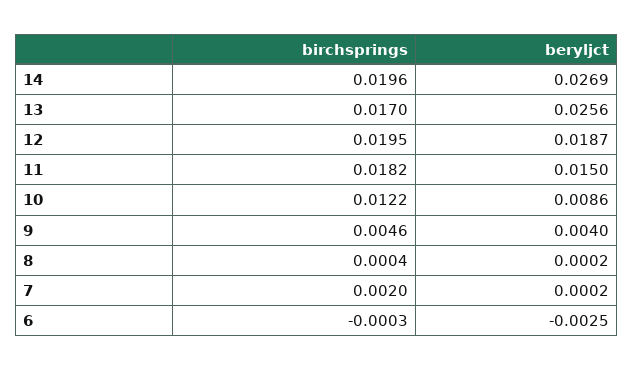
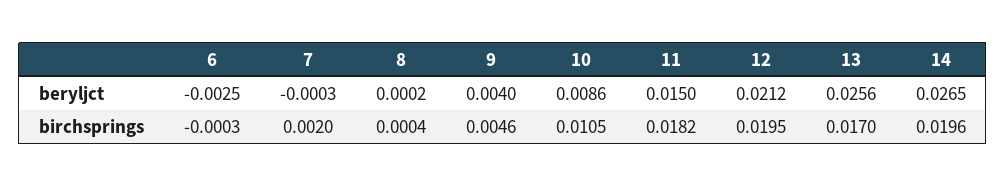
beryljct, 14: 0.0269 -> 0.0265
beryljct, 12: 0.0187 -> 0.0212
birchsprings, 10: 0.0122 -> 0.0105
beryljct, 7: 0.0002 -> -0.0003

